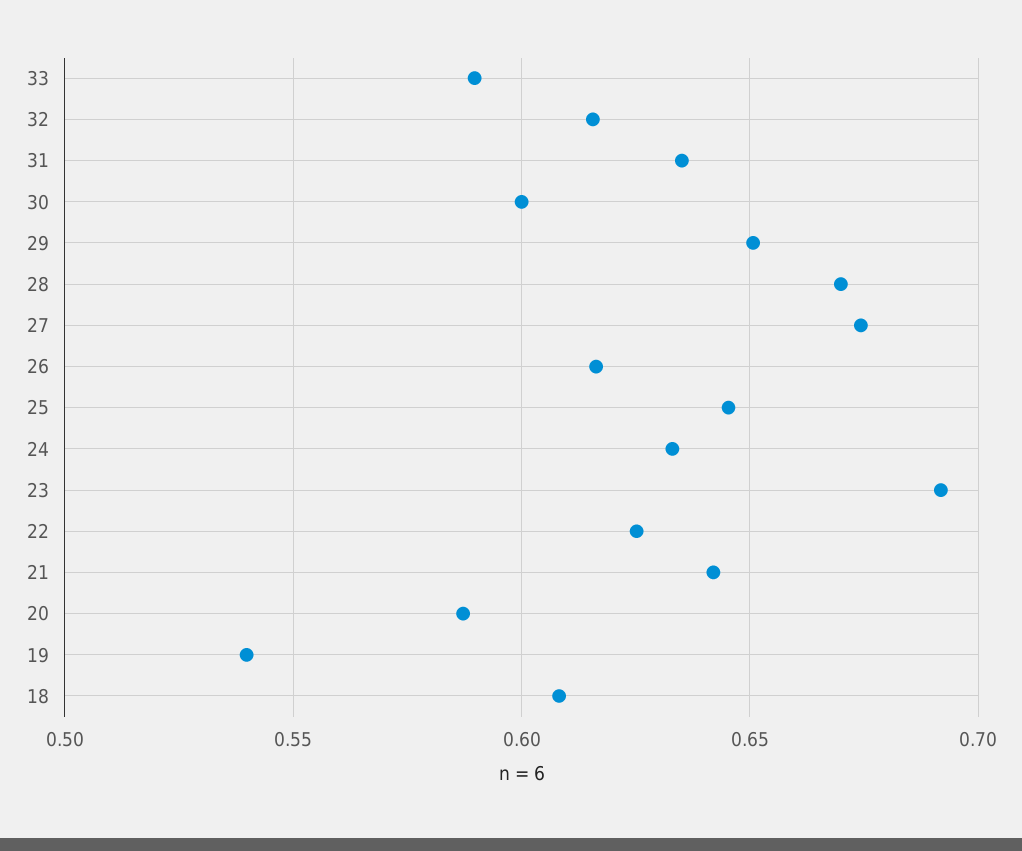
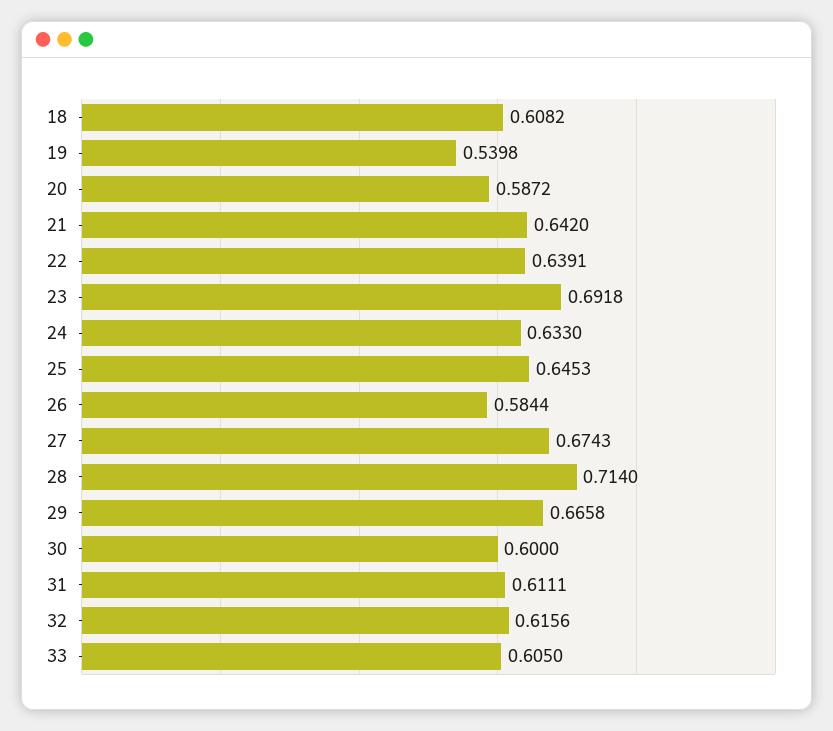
33: 0.59 -> 0.605
31: 0.635 -> 0.6111
29: 0.65 -> 0.6658
28: 0.67 -> 0.714
26: 0.615 -> 0.5844
22: 0.625 -> 0.6391

